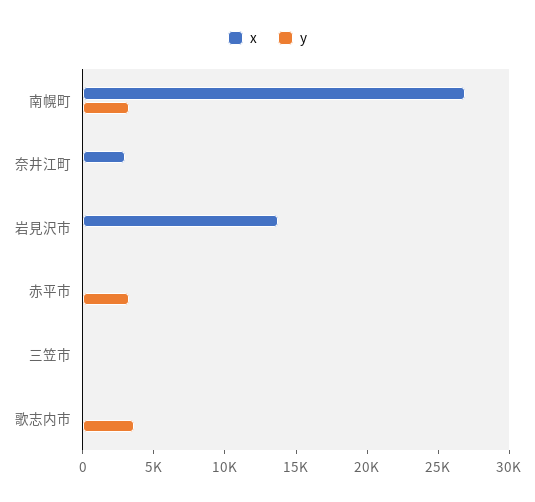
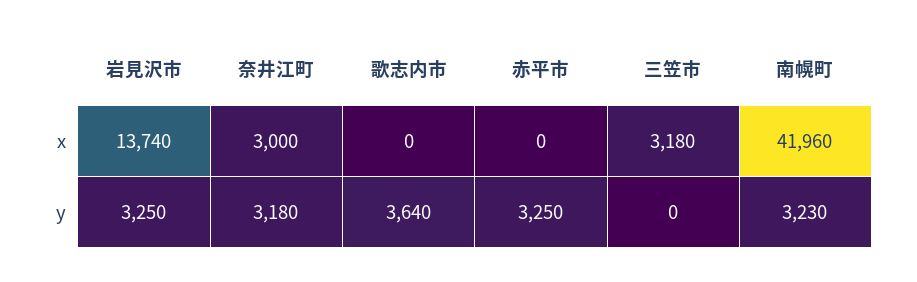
x, 南幌町: 27000 -> 41960
y, 奈井江町: 0 -> 3180
y, 岩見沢市: 0 -> 3250
x, 三笠市: 0 -> 3180

